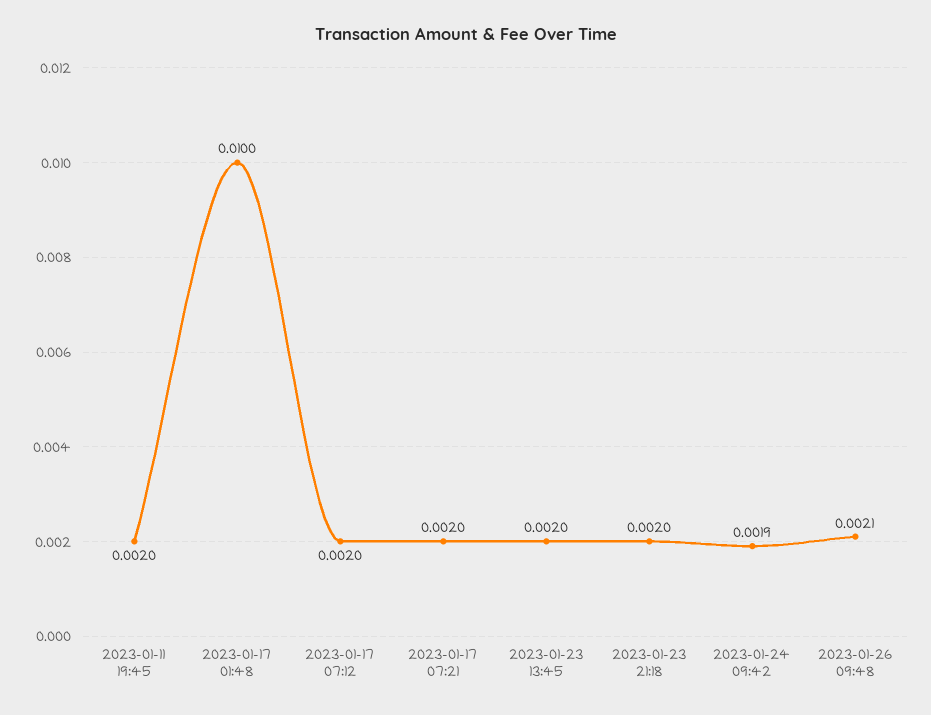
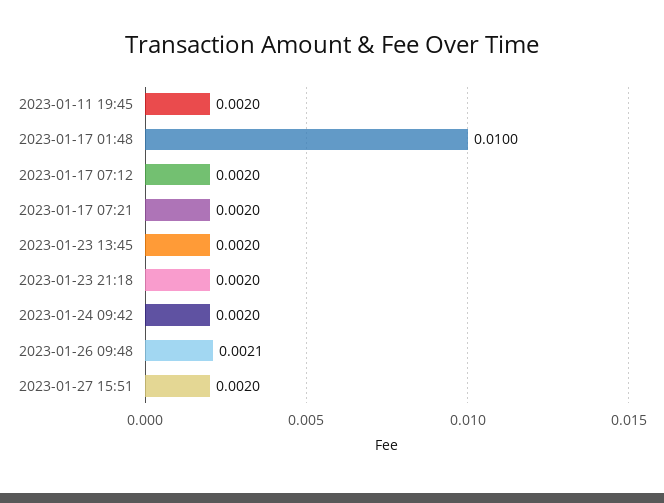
2023-01-24 09:42: 0.0019 -> 0.002
2023-01-27 15:51: none -> 0.002

